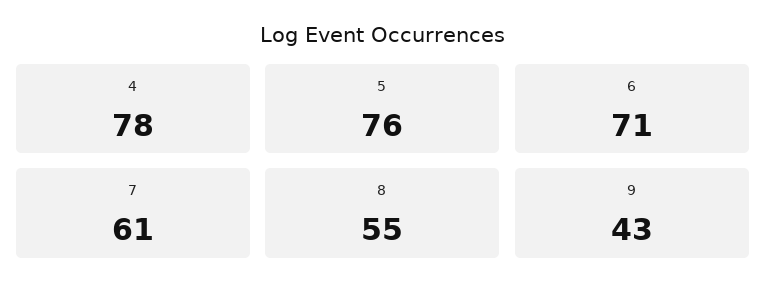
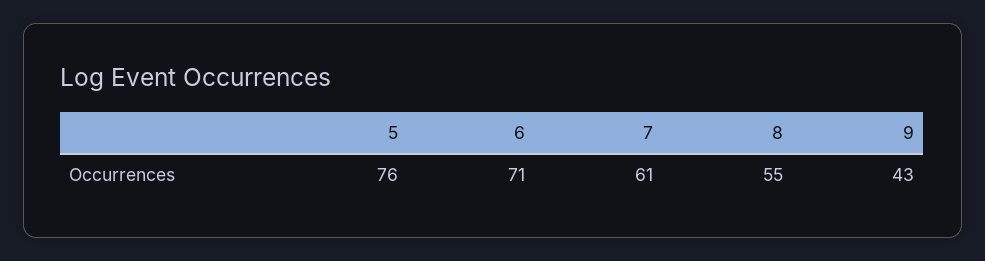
4: 78 -> none

